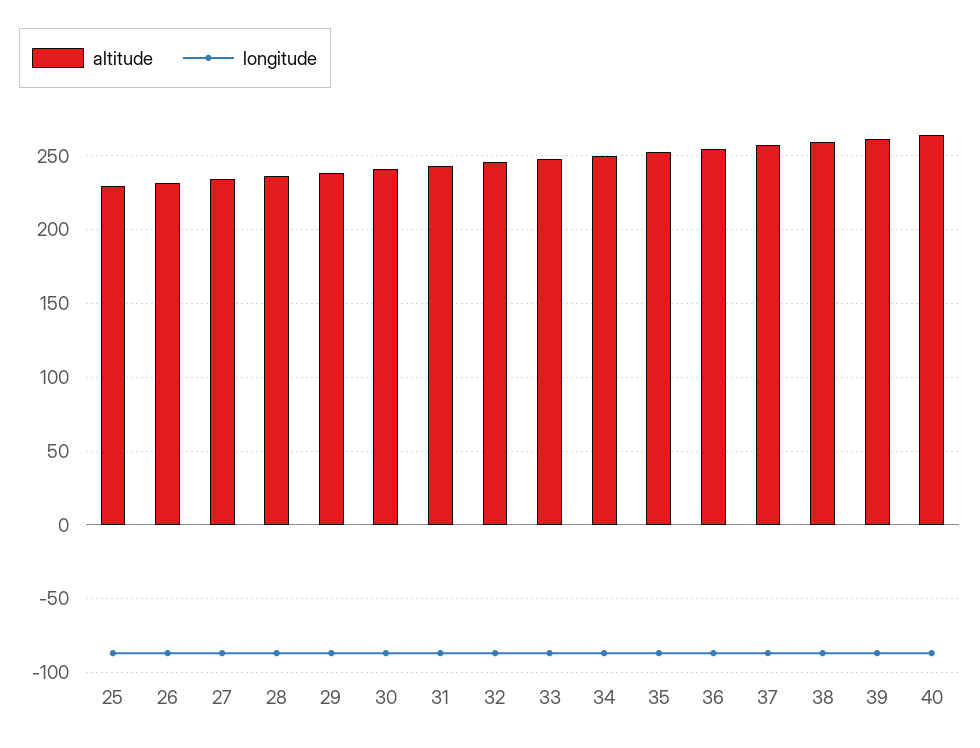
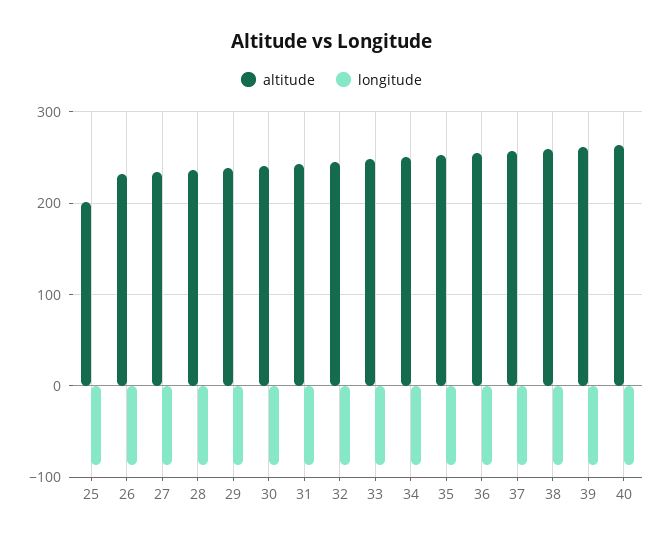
altitude, 25: 230 -> 200

